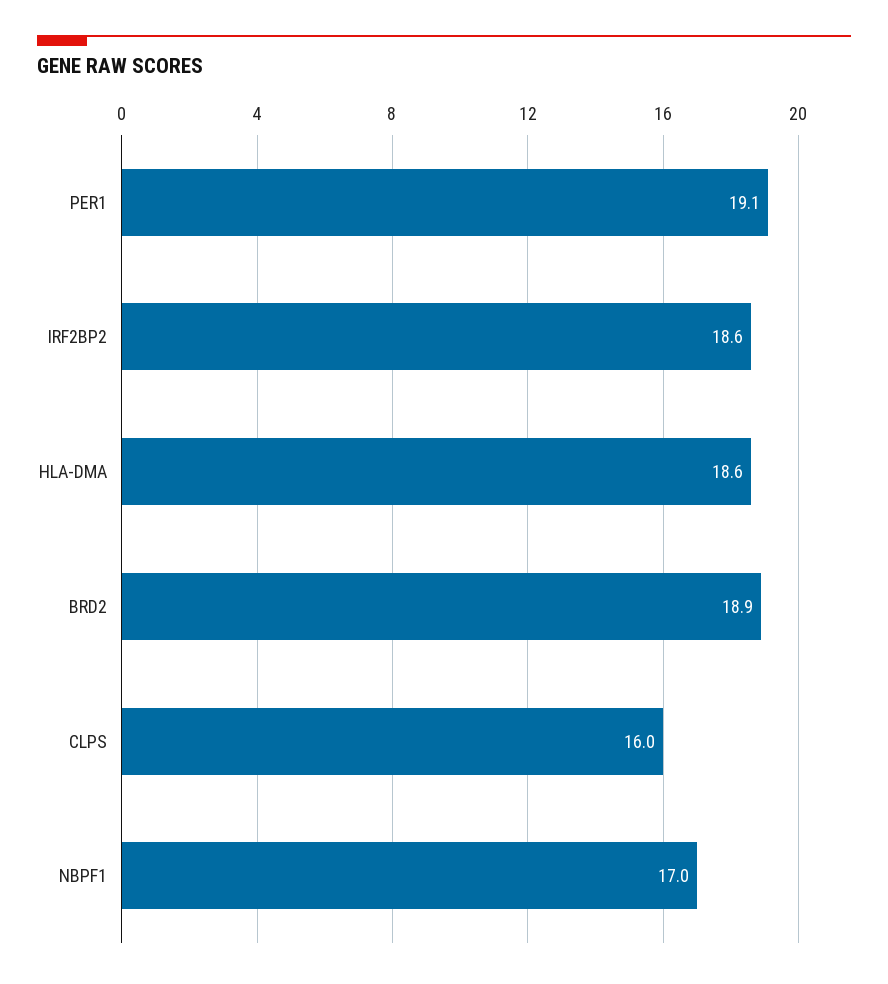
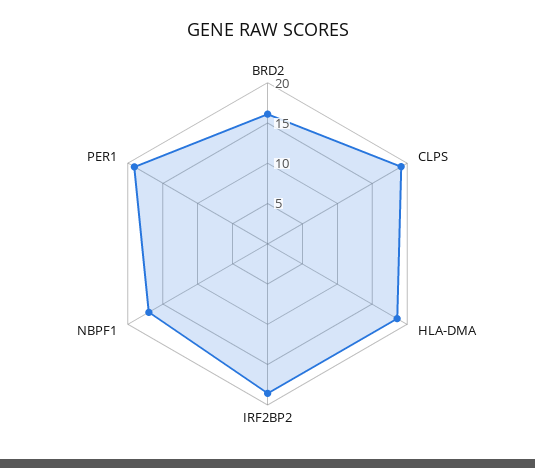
BRD2: 18.9 -> 16
CLPS: 16 -> 19

